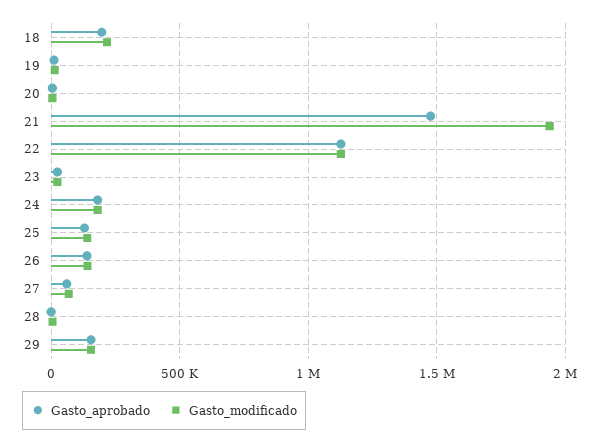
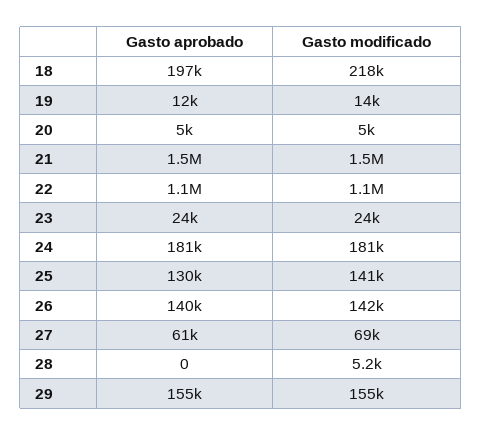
Gasto_modificado, 21: 1950000 -> 1500000

